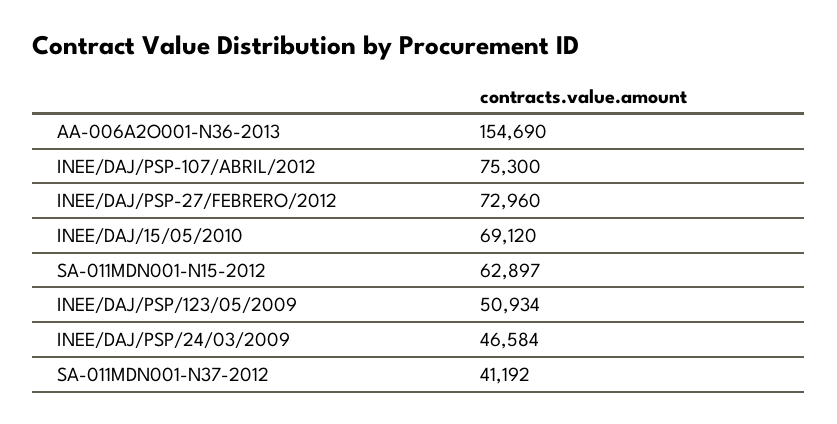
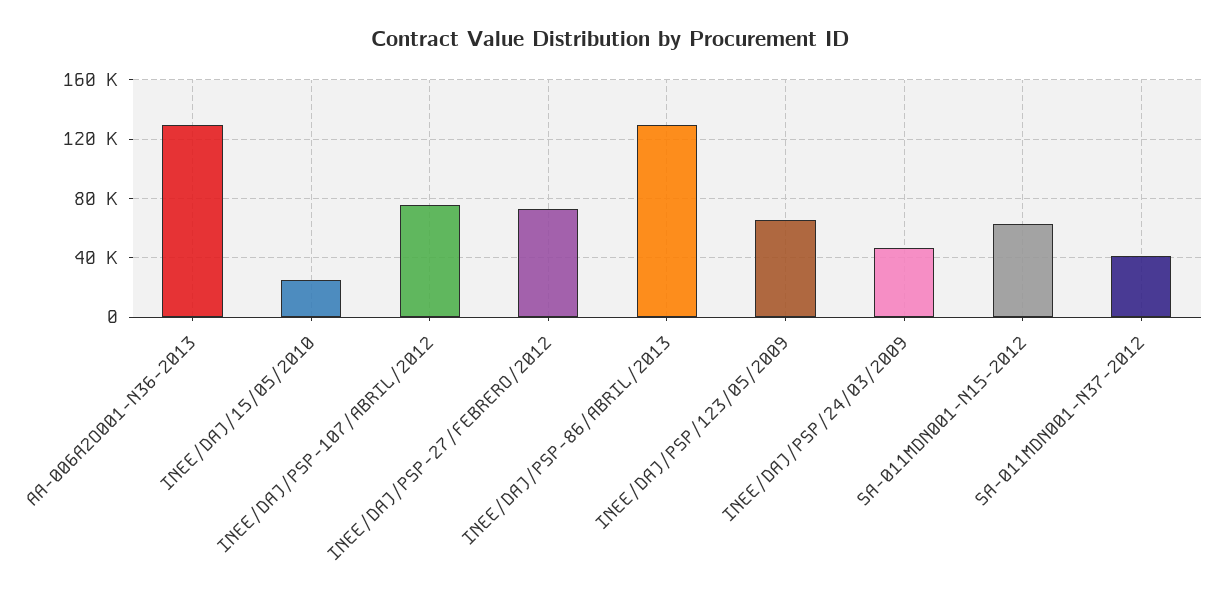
AA-006A2O001-N36-2013: 154690 -> 130000
INEE/DAJ/15/05/2010: 69120 -> 25000
INEE/DAJ/PSP/123/05/2009: 50934 -> 65000
INEE/DAJ/PSP-86/ABRIL/2013: none -> 130000

